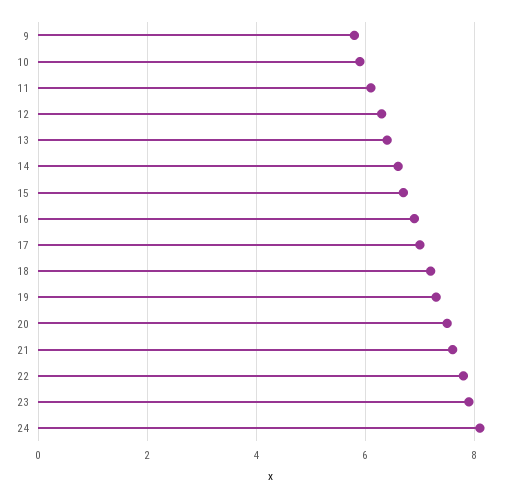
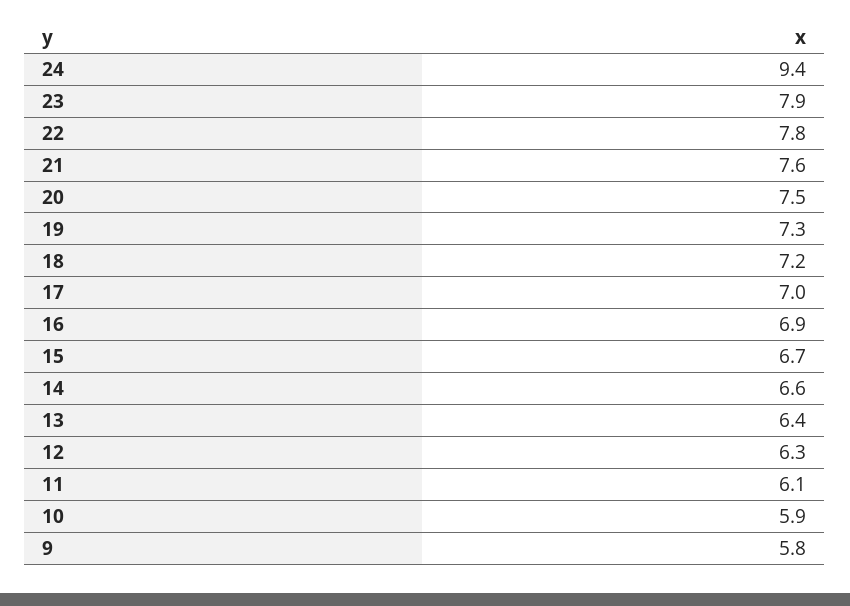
24: 8 -> 9.4

